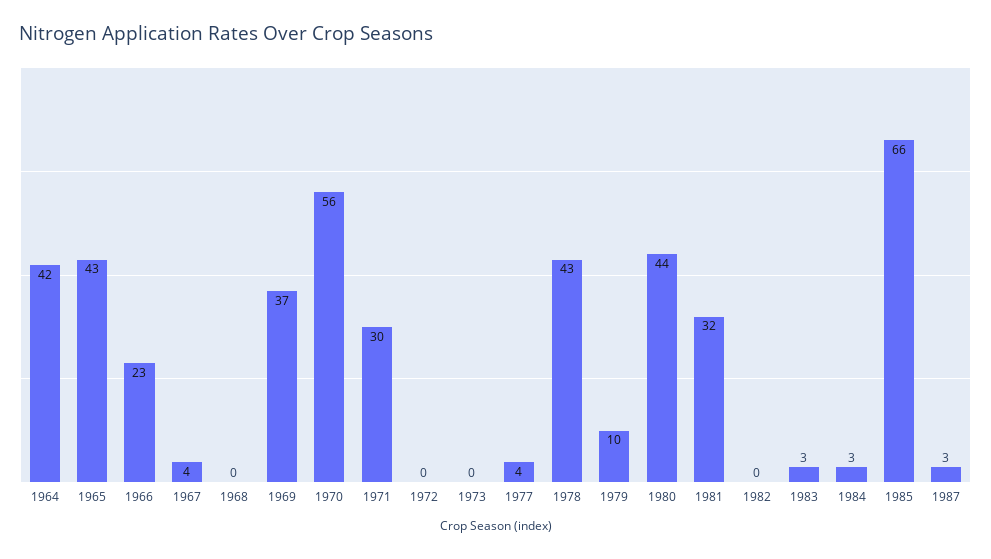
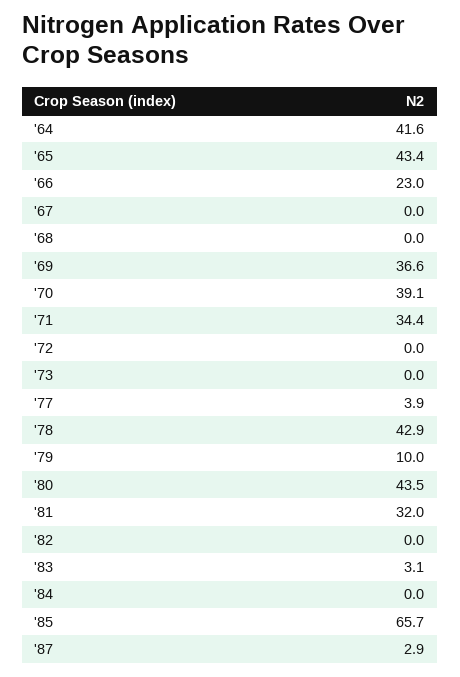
1967: 4 -> 0
1970: 56 -> 39.1
1971: 30 -> 34.4
1984: 3 -> 0

